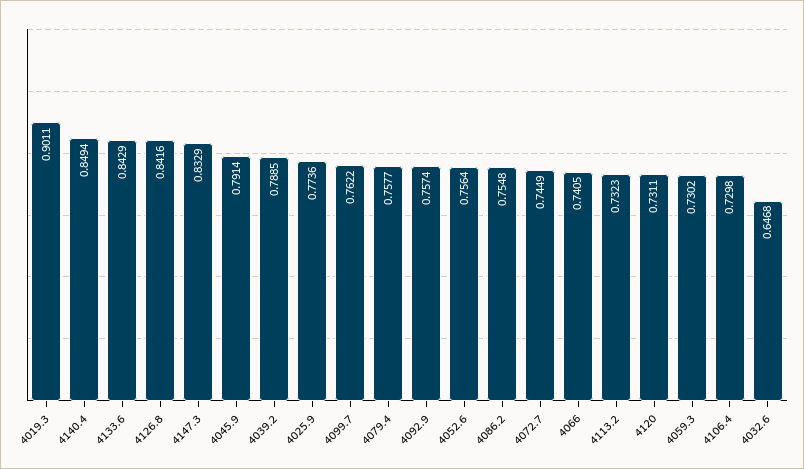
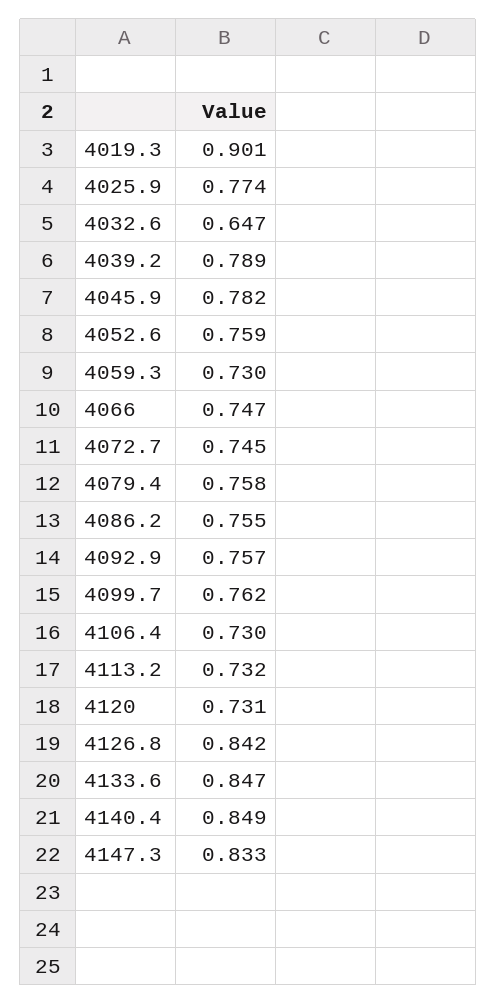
4133.6: 0.8429 -> 0.847
4045.9: 0.7914 -> 0.782
4052.6: 0.7564 -> 0.759
4066: 0.7405 -> 0.747

